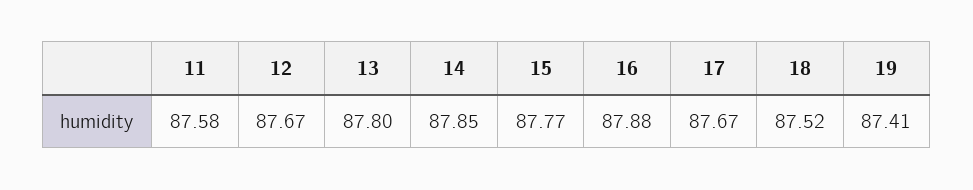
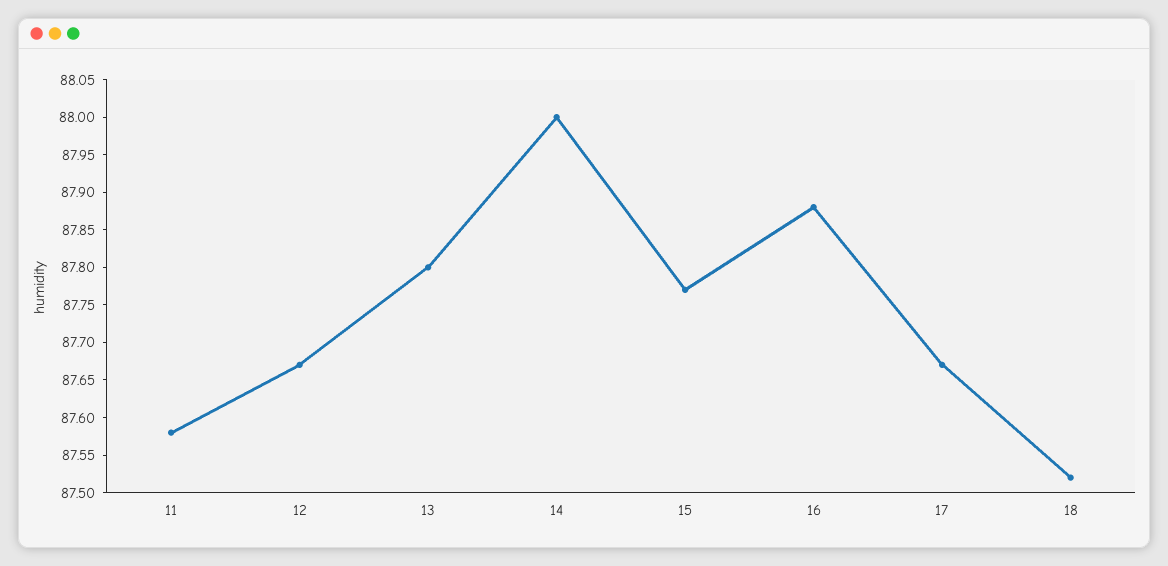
14: 87.85 -> 88
19: 87.41 -> none

